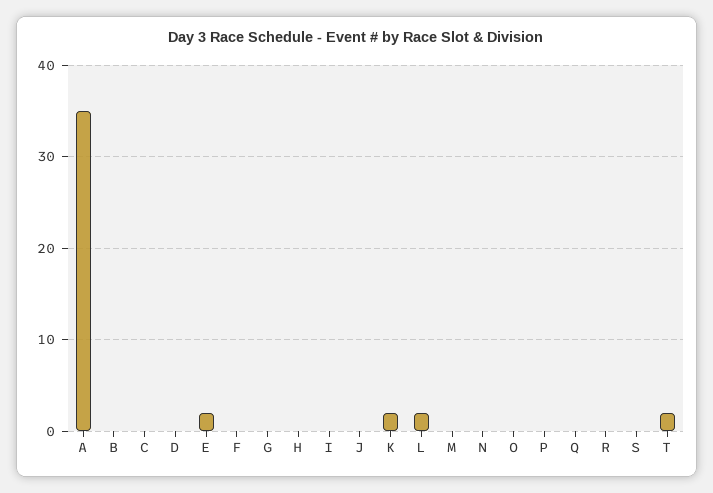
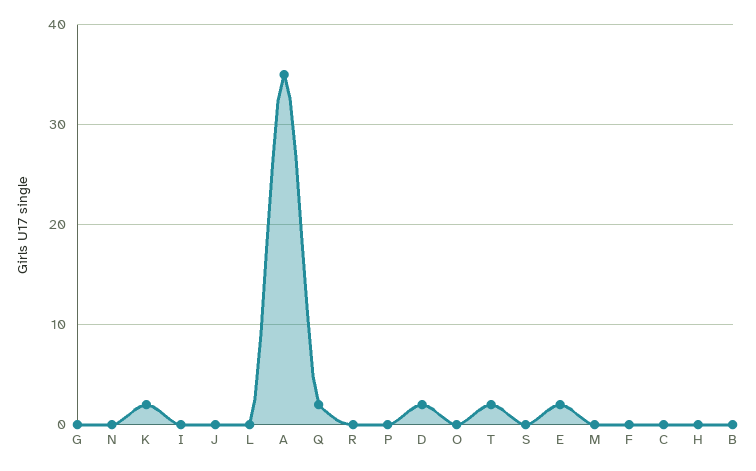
D: 0 -> 2
L: 2 -> 0
Q: 0 -> 2

